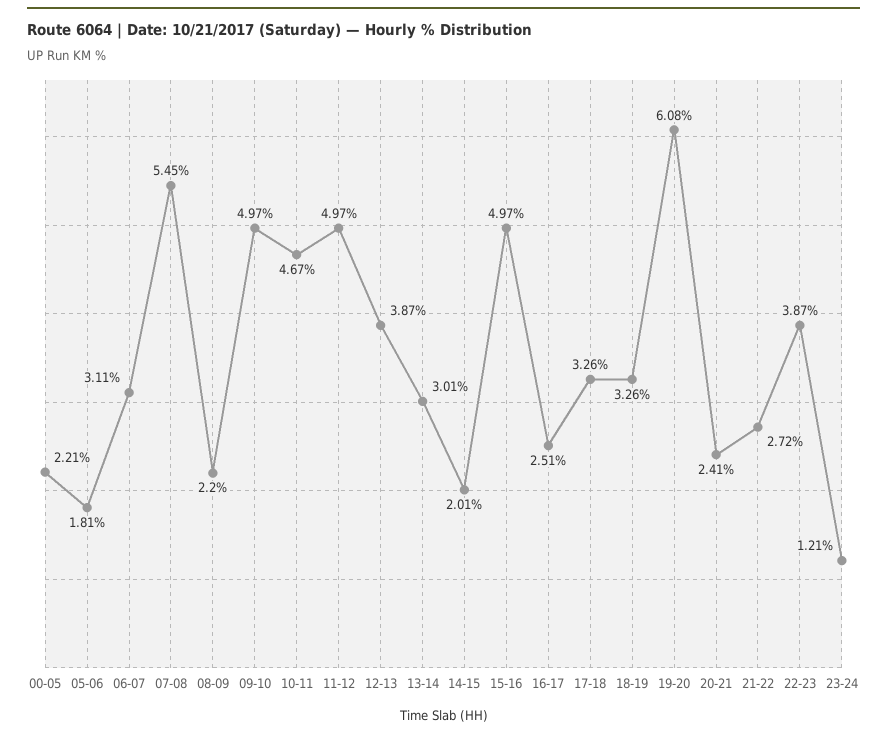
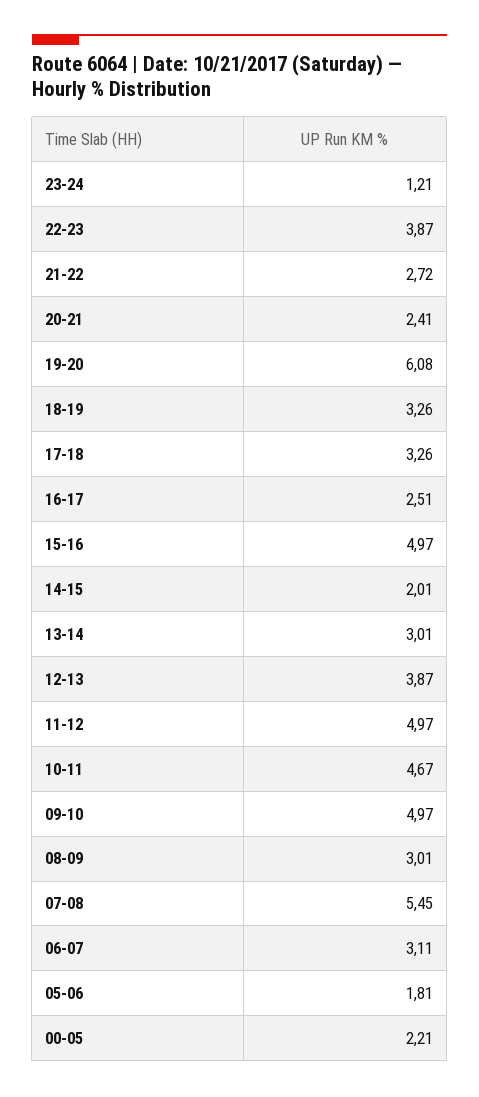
08-09: 2.2 -> 3.01

